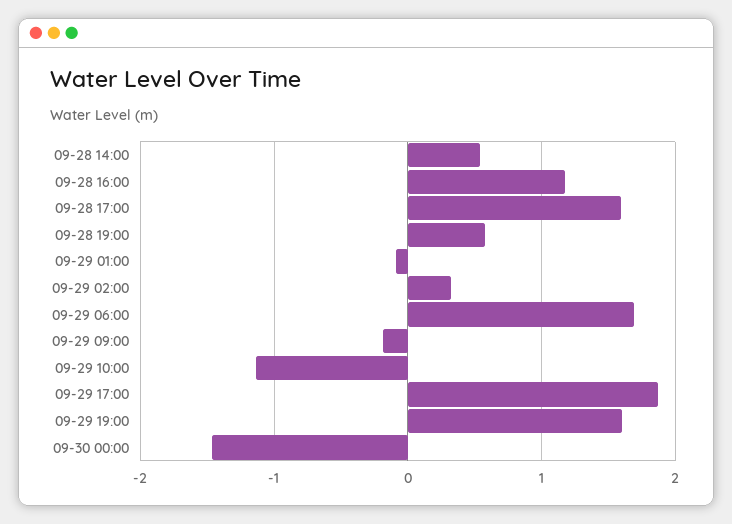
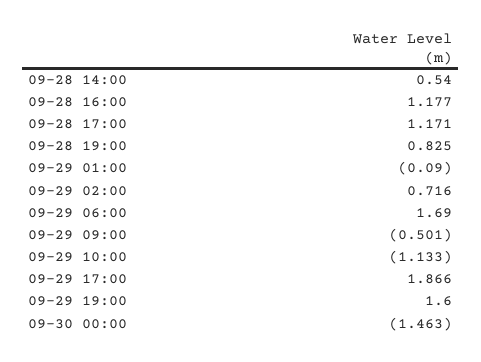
09-28 17:00: 1.6 -> 1.171
09-28 19:00: 0.6 -> 0.825
09-29 02:00: 0.3 -> 0.716
09-29 09:00: -0.2 -> -0.501

